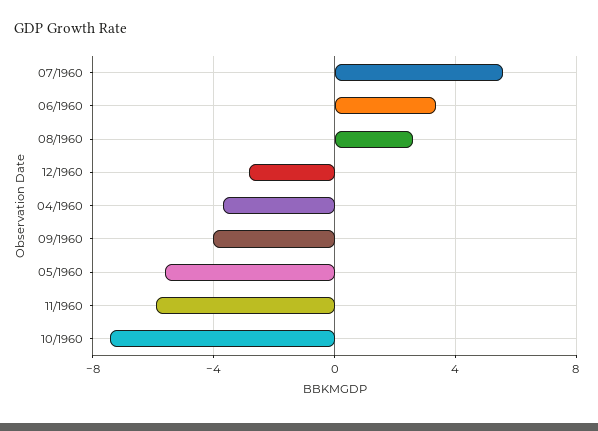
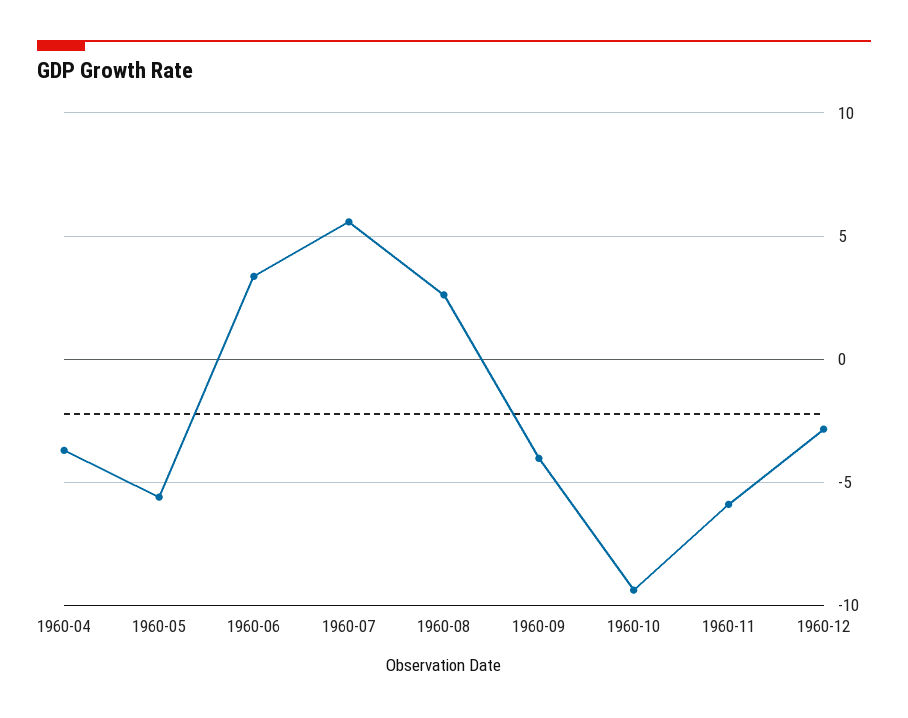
10/1960: -7.5 -> -9.5

